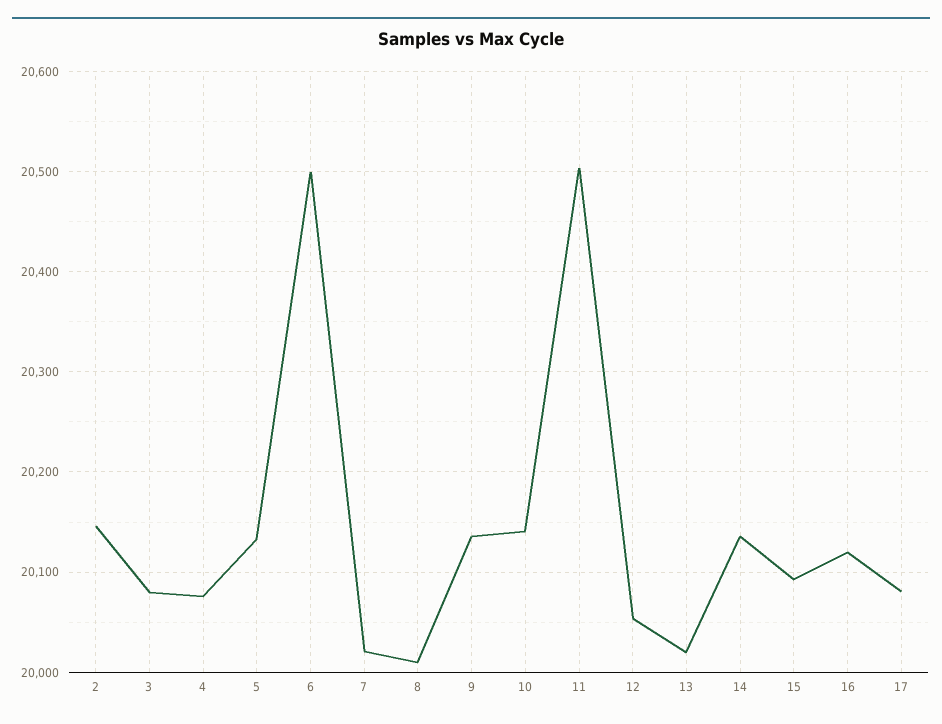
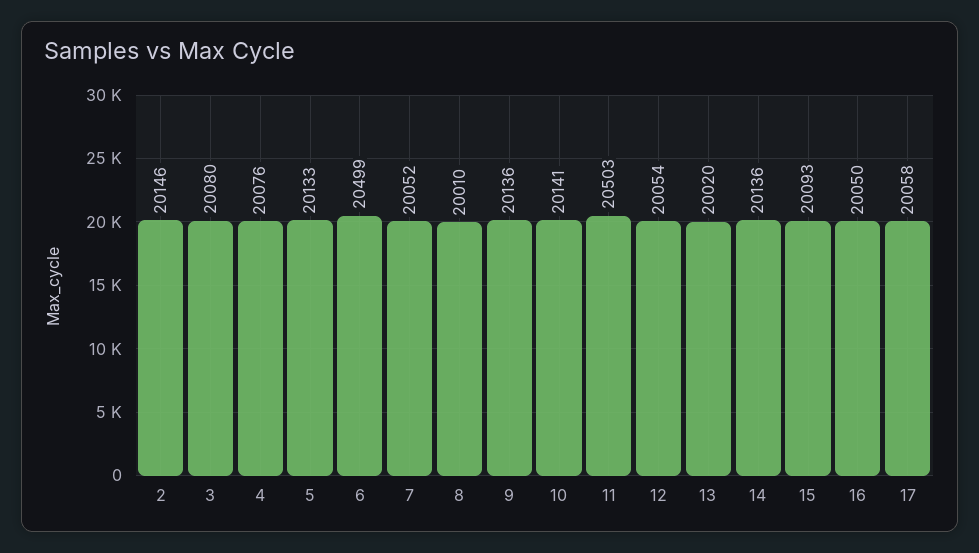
7: 20020 -> 20052
16: 20120 -> 20050
17: 20080 -> 20058

